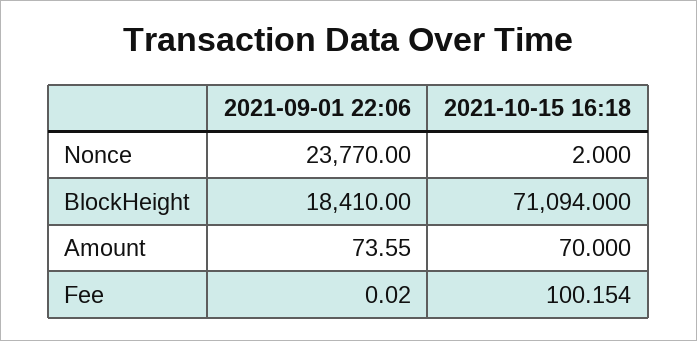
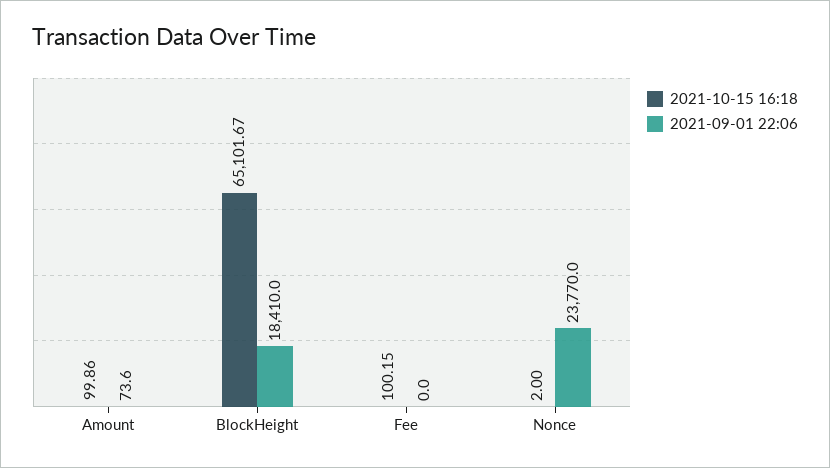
2021-10-15 16:18, BlockHeight: 71094 -> 65101.67
2021-10-15 16:18, Amount: 70 -> 99.86

